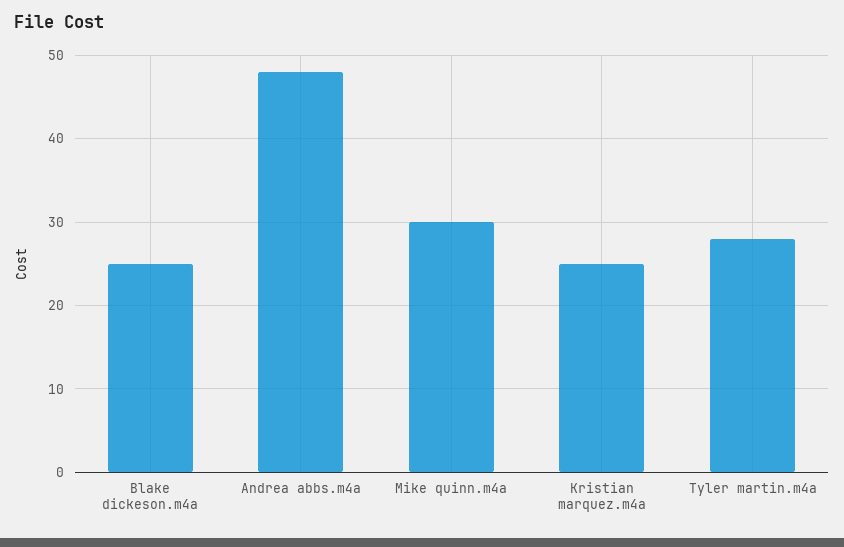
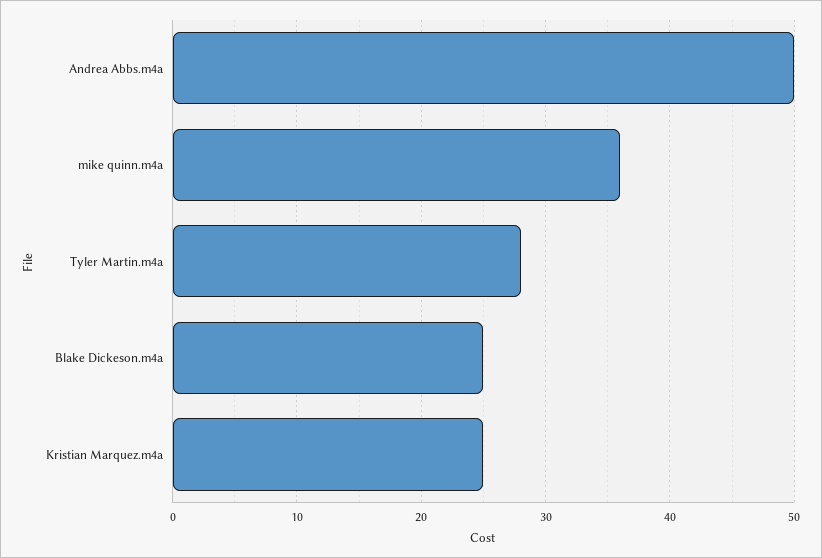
Andrea abbs.m4a: 48 -> 50
Mike quinn.m4a: 30 -> 36

